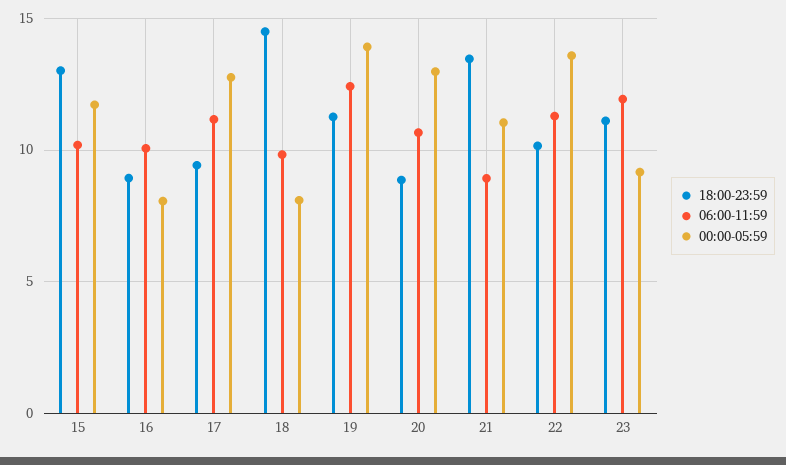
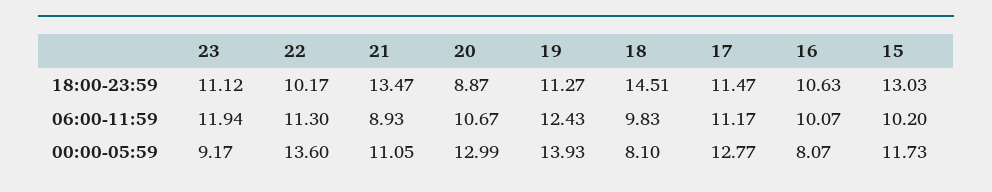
18:00-23:59, 16: 9 -> 10.63
18:00-23:59, 17: 9.5 -> 11.47

